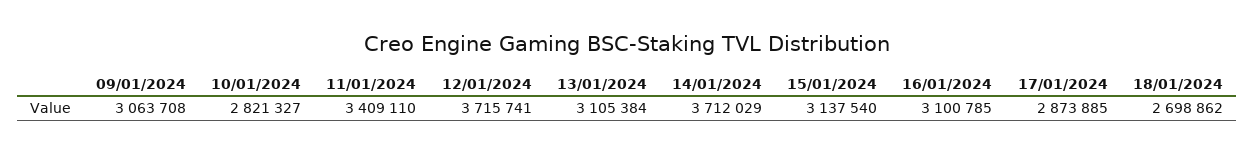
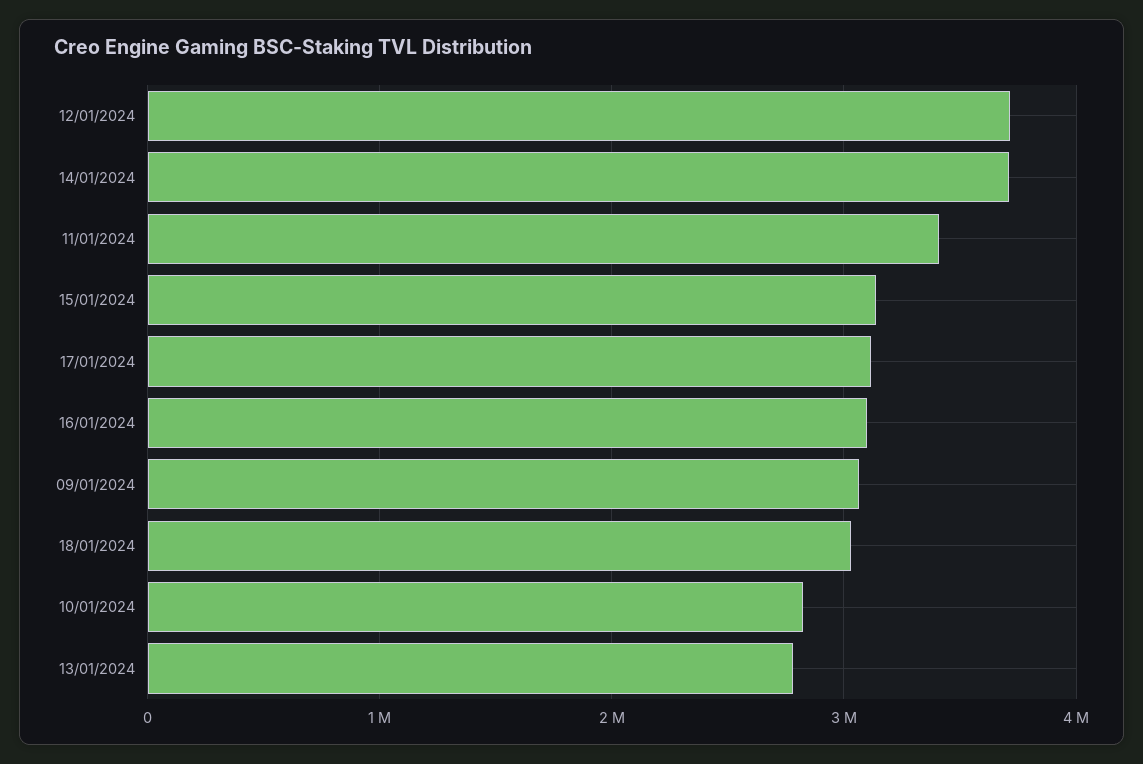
13/01/2024: 3105384 -> 2800000
17/01/2024: 2873885 -> 3100000
18/01/2024: 2698862 -> 3000000

